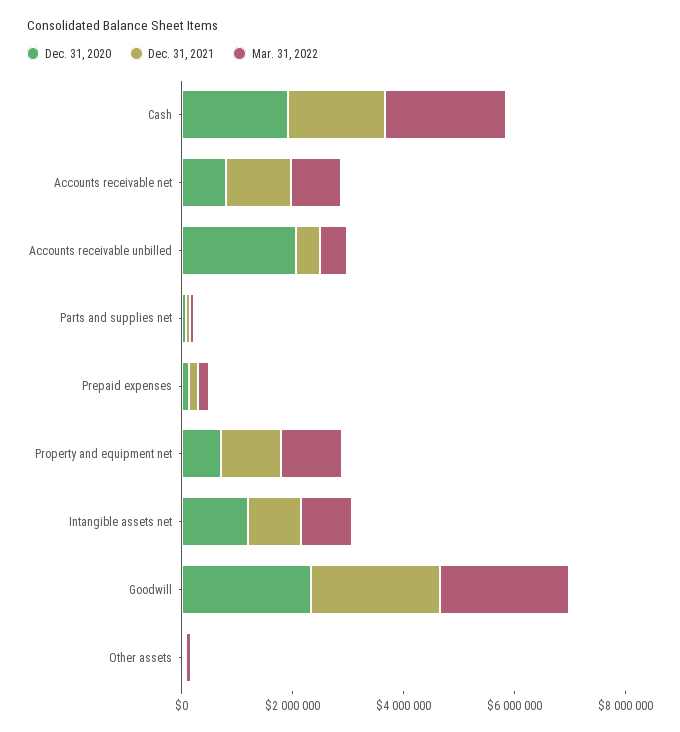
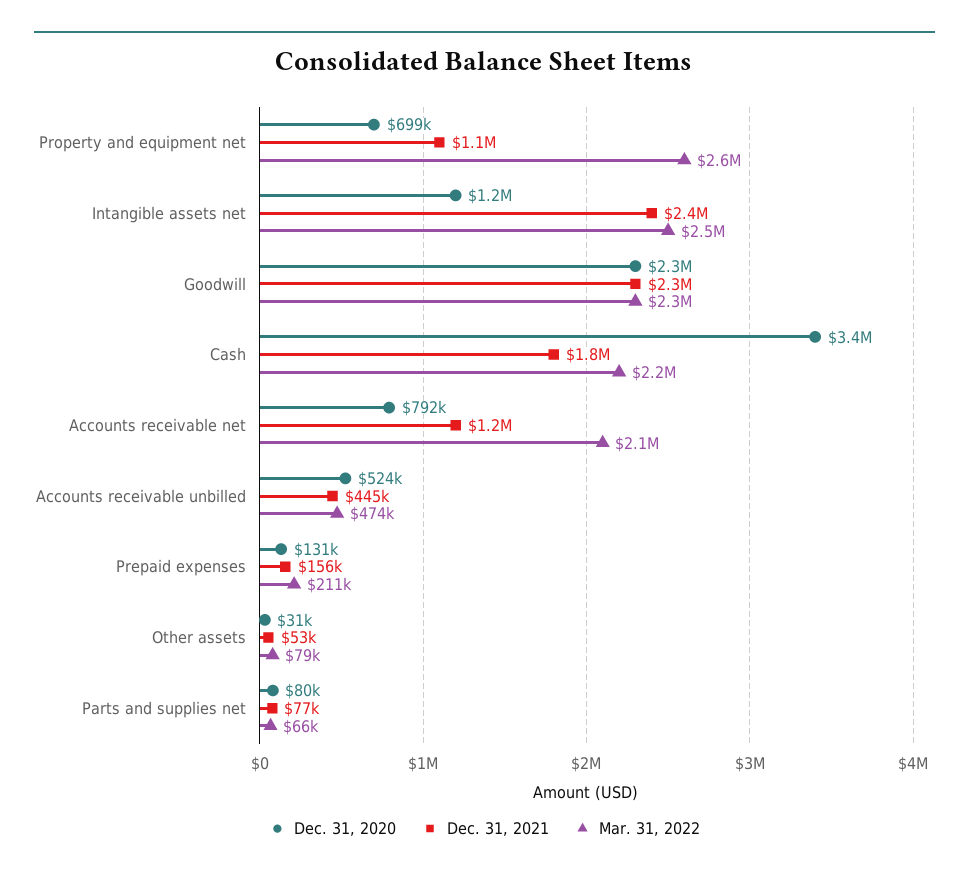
Dec. 31, 2020, Cash: 2000000 -> 3400000
Mar. 31, 2022, Accounts receivable net: 1000000 -> 2100000
Dec. 31, 2020, Accounts receivable unbilled: 2000000 -> 524000
Mar. 31, 2022, Property and equipment net: 1000000 -> 2600000
Dec. 31, 2021, Intangible assets net: 1000000 -> 2400000
Mar. 31, 2022, Intangible assets net: 1000000 -> 2500000

